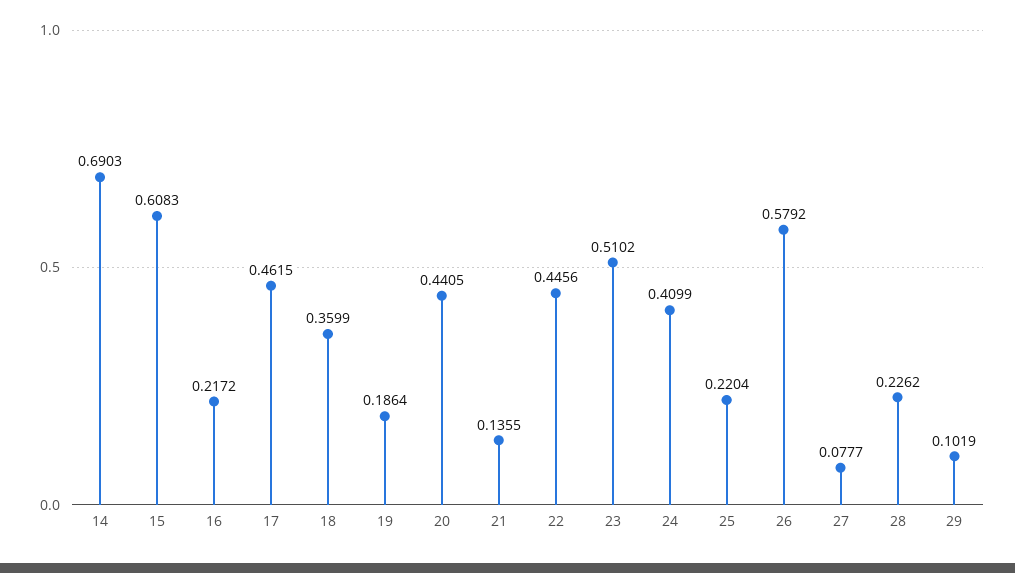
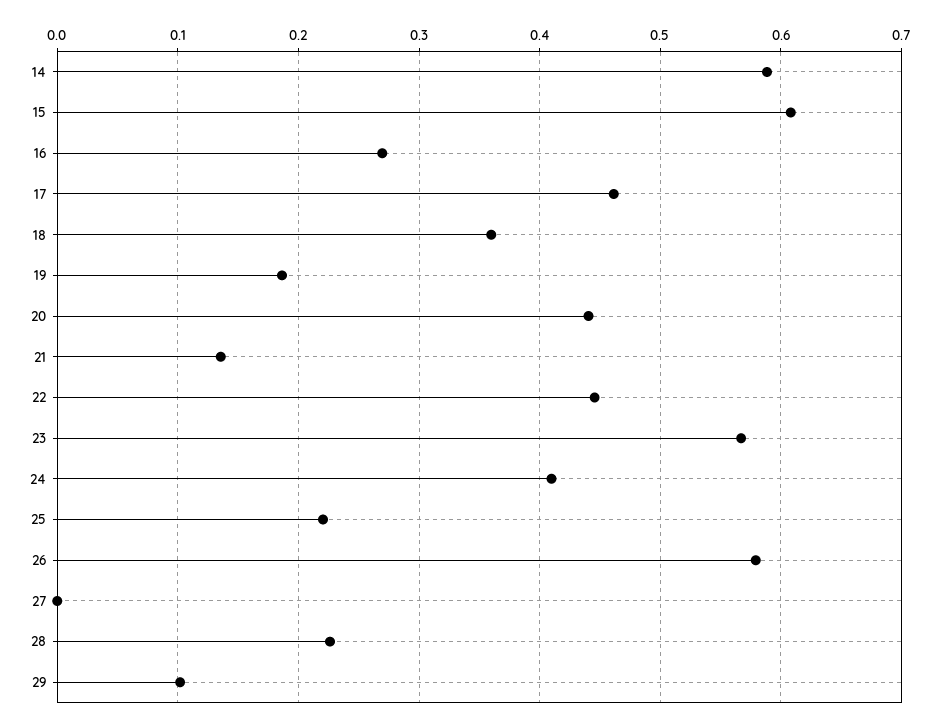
14: 0.6903 -> 0.59
16: 0.2172 -> 0.27
23: 0.5102 -> 0.57
27: 0.0777 -> 0

